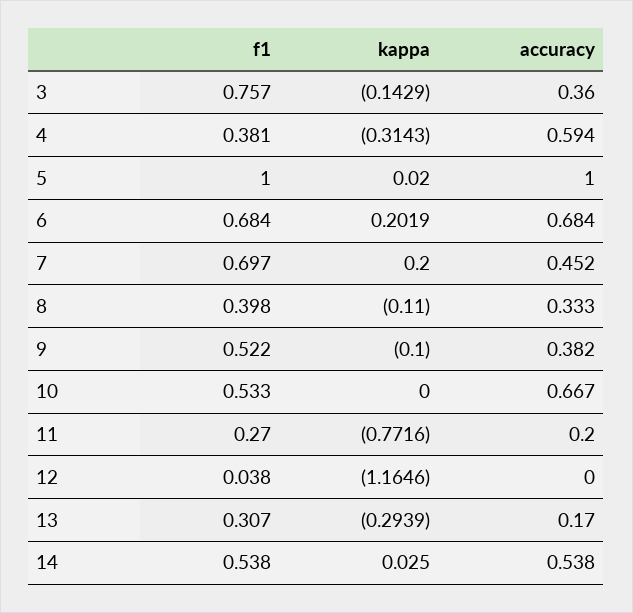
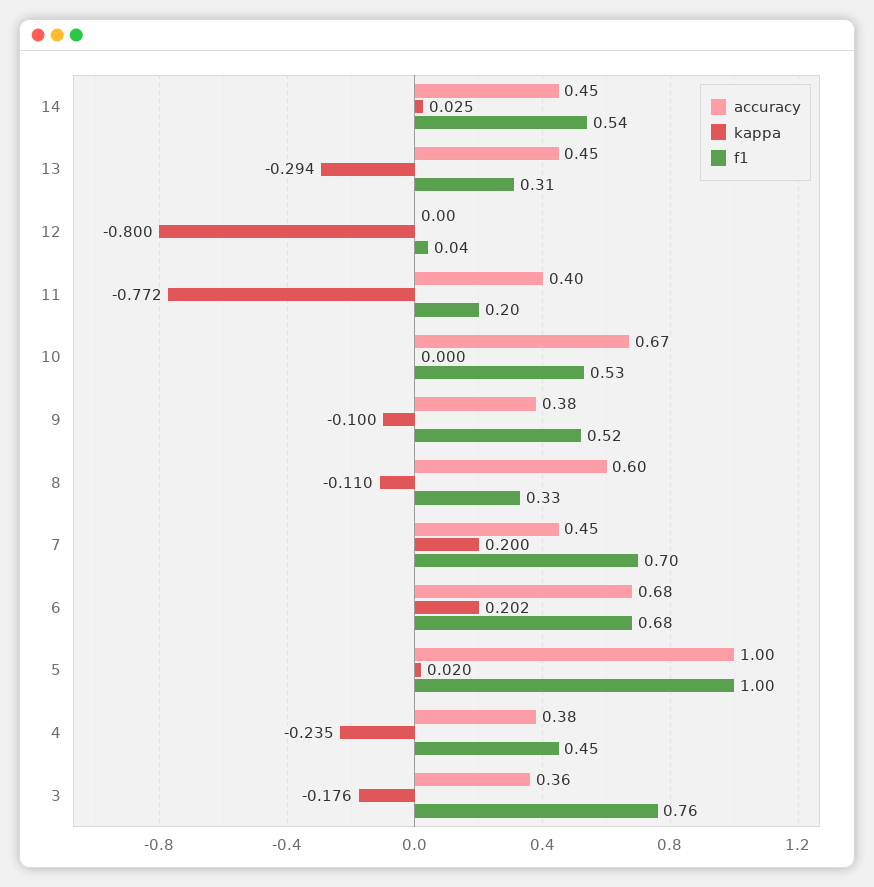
kappa, 3: -0.1429 -> -0.176
f1, 4: 0.381 -> 0.45
kappa, 4: -0.3143 -> -0.235
accuracy, 4: 0.594 -> 0.38
f1, 8: 0.398 -> 0.33
accuracy, 8: 0.333 -> 0.6
f1, 11: 0.27 -> 0.2
accuracy, 11: 0.2 -> 0.4
kappa, 12: -1.1646 -> -0.8
accuracy, 13: 0.17 -> 0.45
accuracy, 14: 0.538 -> 0.45

